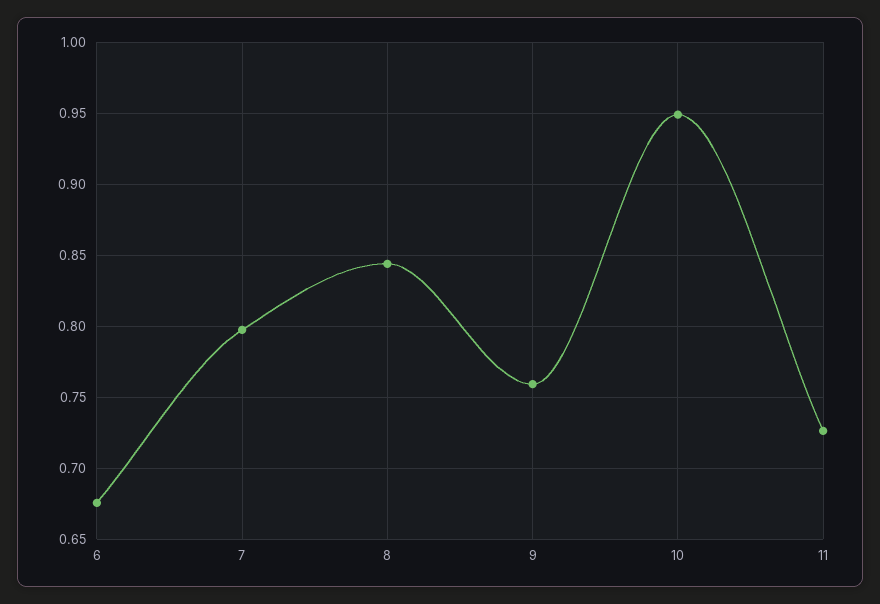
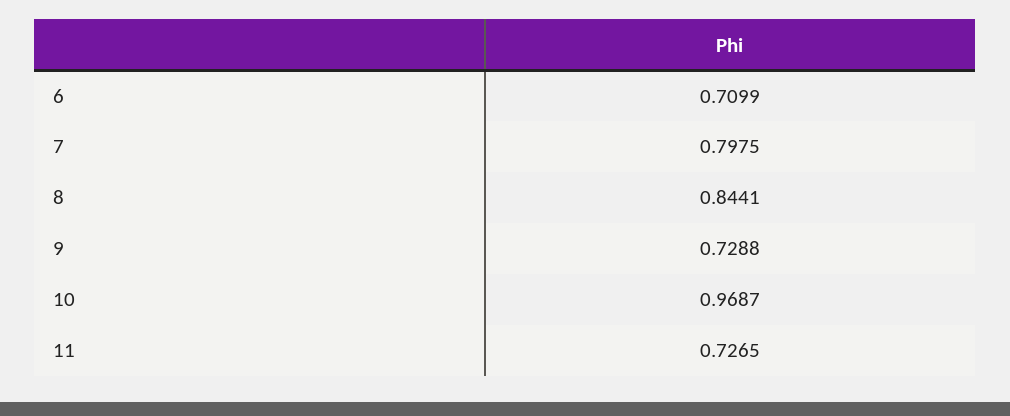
6: 0.675 -> 0.7099
9: 0.76 -> 0.7288
10: 0.95 -> 0.9687

